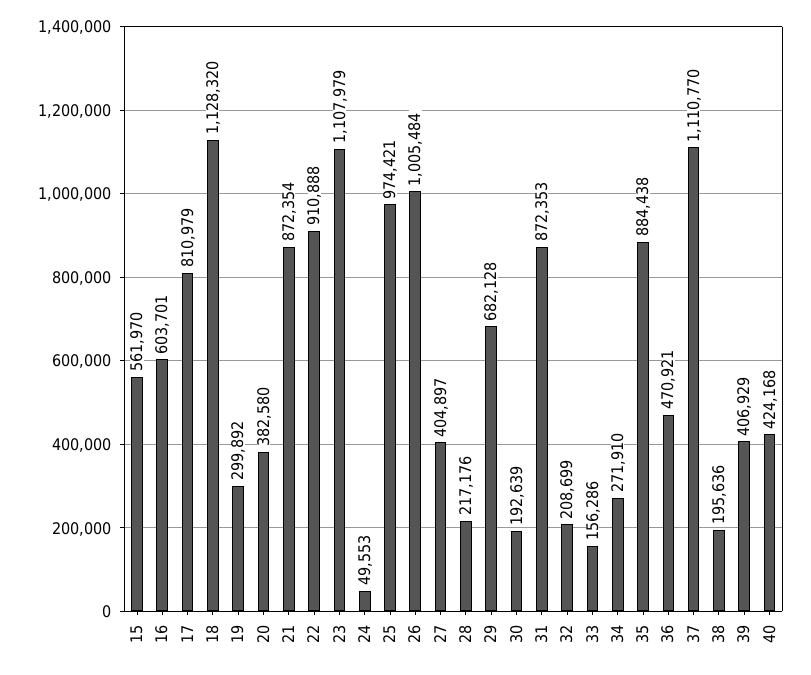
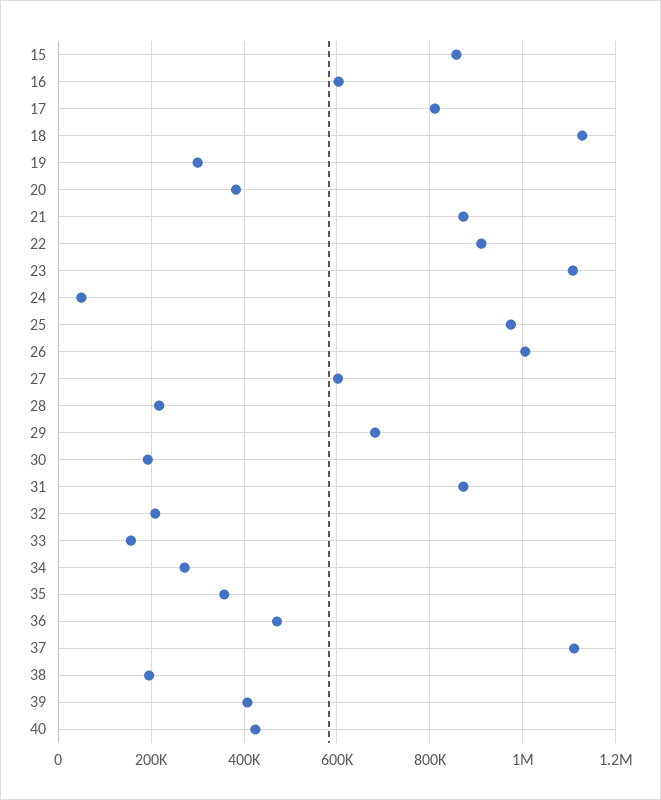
15: 561970 -> 860000
27: 404897 -> 600000
35: 884438 -> 360000

